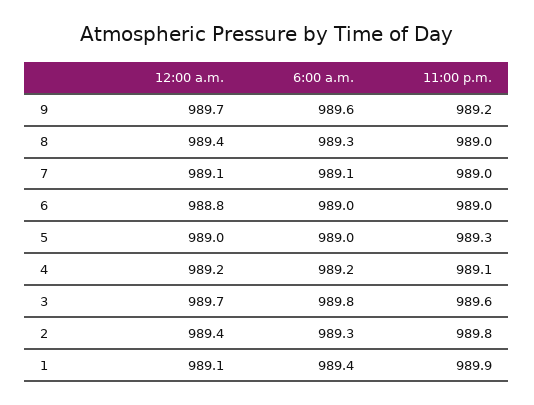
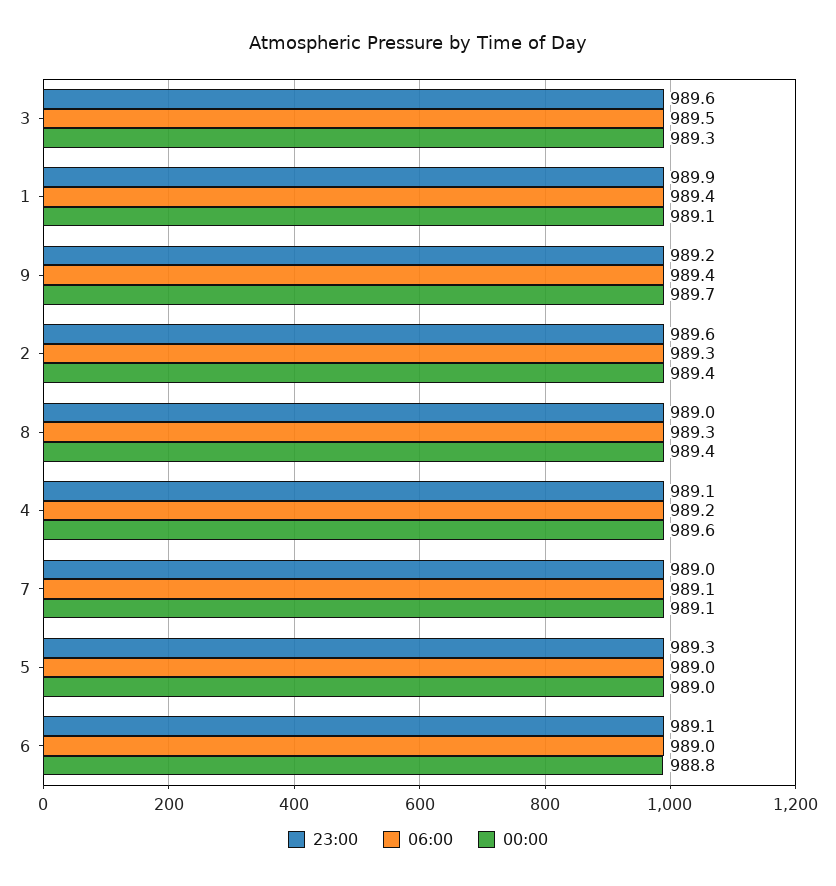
6:00 a.m., 9: 989.6 -> 989.4
11:00 p.m., 6: 989 -> 989.1
12:00 a.m., 4: 989.2 -> 989.6
12:00 a.m., 3: 989.7 -> 989.3
6:00 a.m., 3: 989.8 -> 989.5
11:00 p.m., 2: 989.8 -> 989.6

